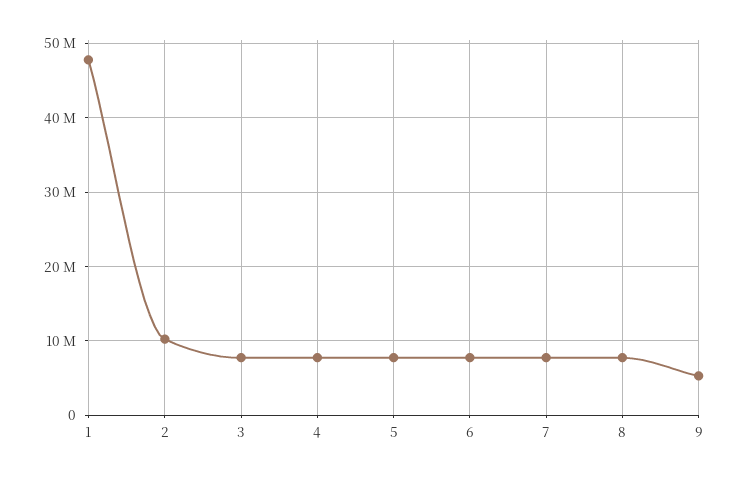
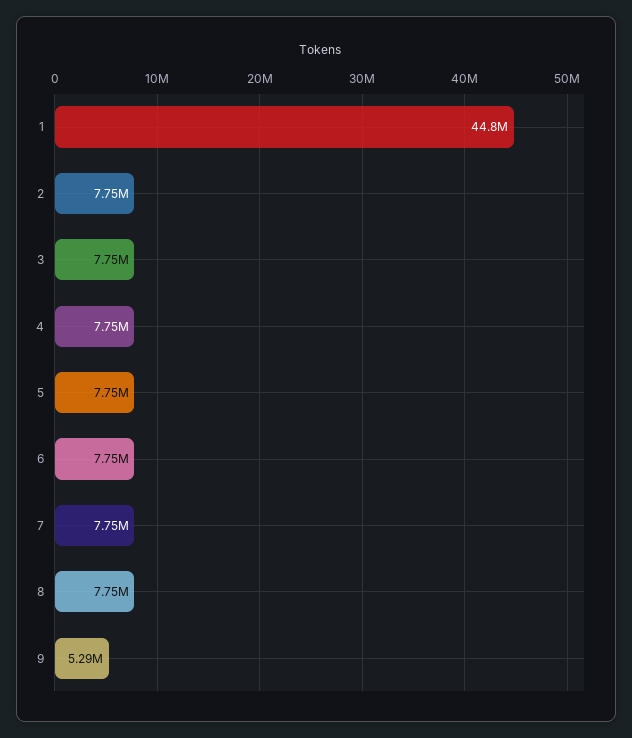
1: 48000000 -> 44800000
2: 10000000 -> 7750000

